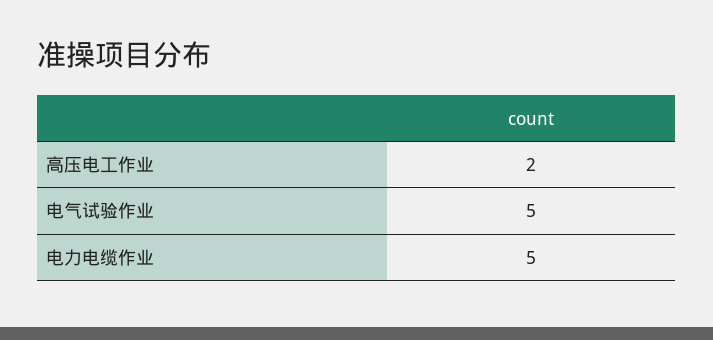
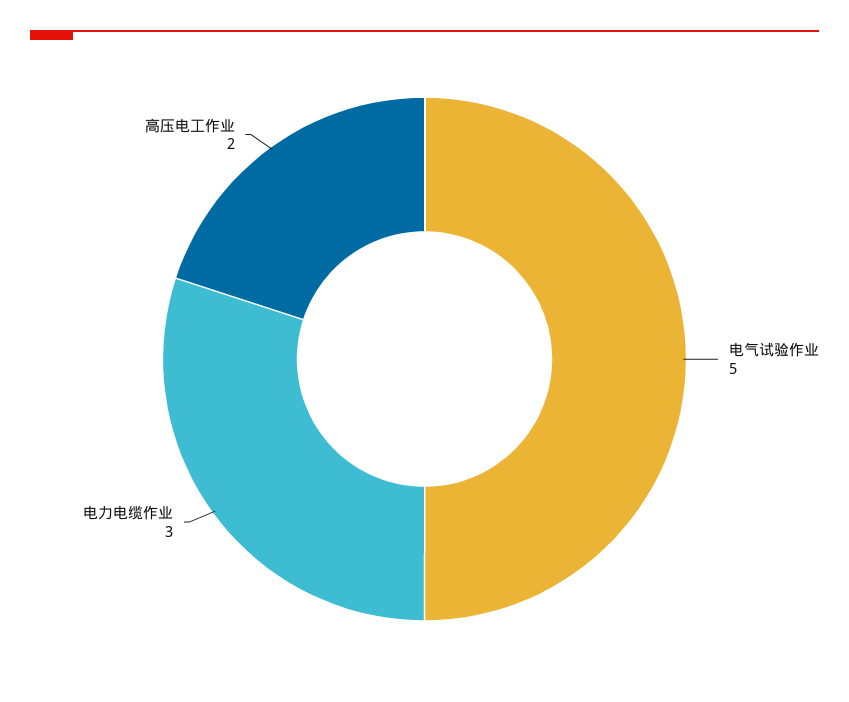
电力电缆作业: 5 -> 3

